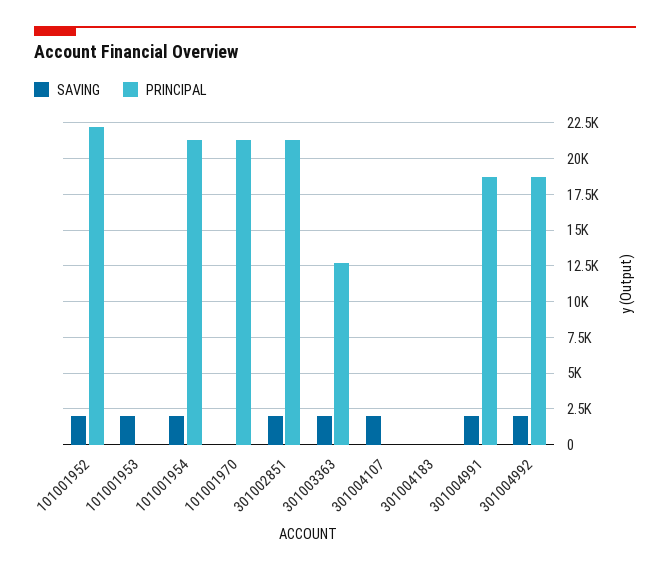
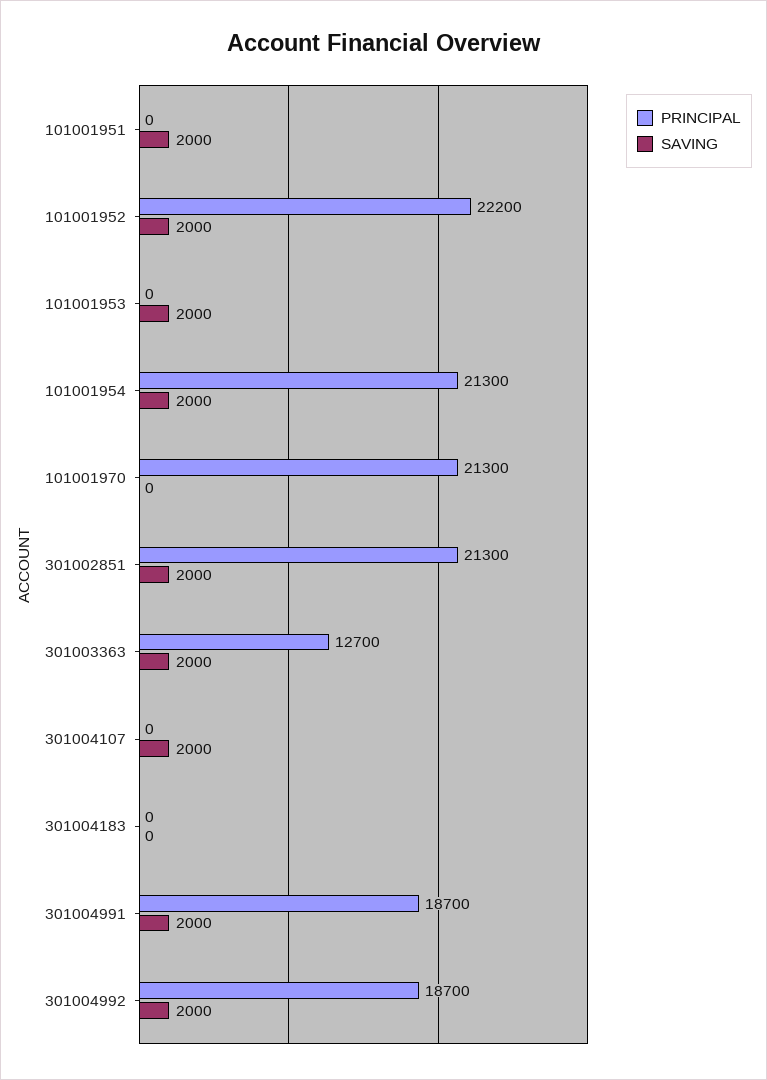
PRINCIPAL, 101001951: none -> 0
SAVING, 101001951: none -> 2000

